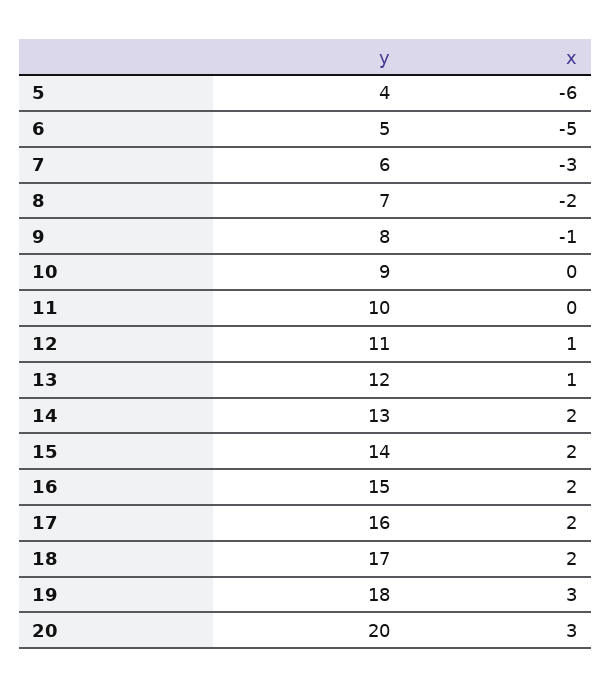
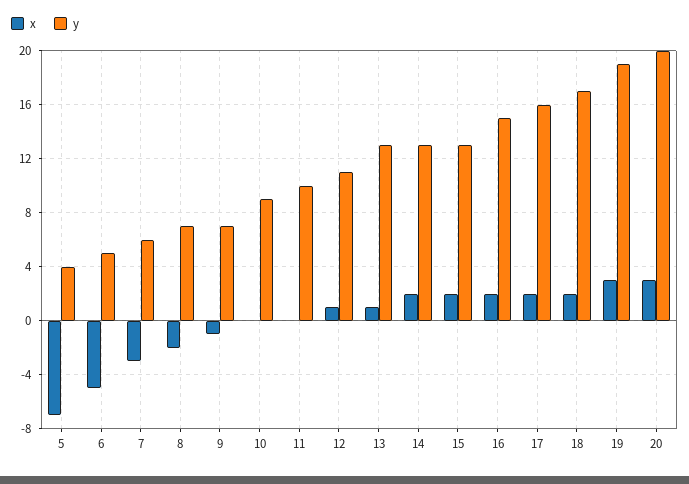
x, 5: -6 -> -7
y, 9: 8 -> 7
y, 13: 12 -> 13
y, 15: 14 -> 13
y, 19: 18 -> 19

